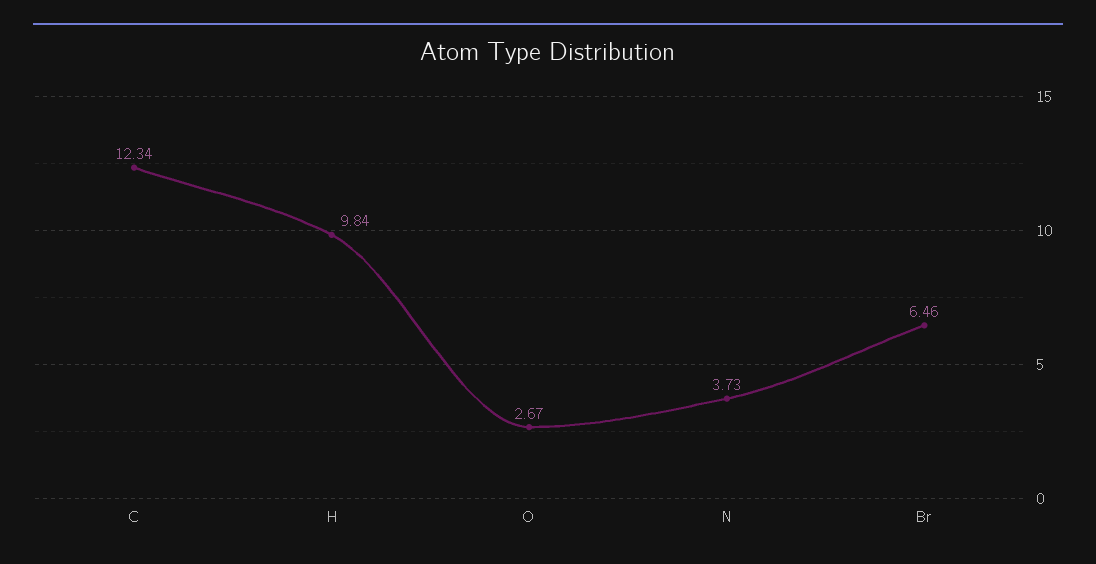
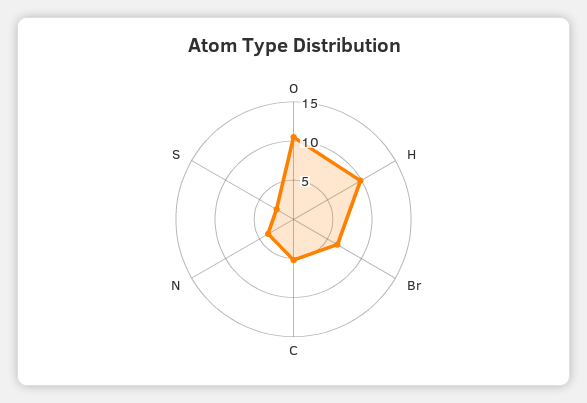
C: 12.34 -> 5
O: 2.67 -> 10
S: none -> 2.5

